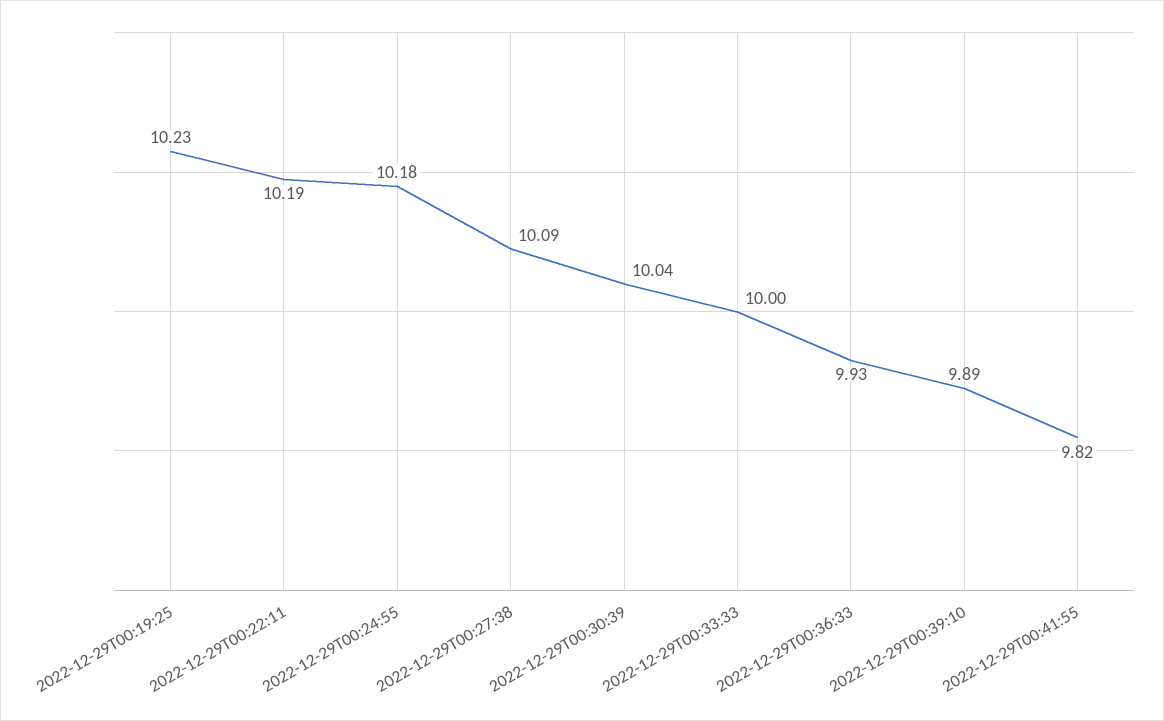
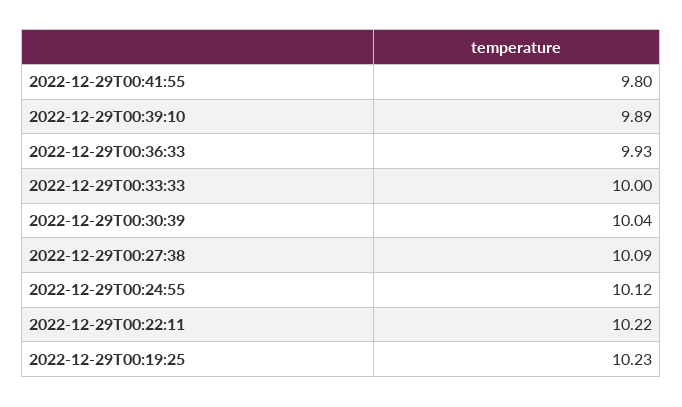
2022-12-29T00:22:11: 10.19 -> 10.22
2022-12-29T00:24:55: 10.18 -> 10.12
2022-12-29T00:41:55: 9.82 -> 9.8

